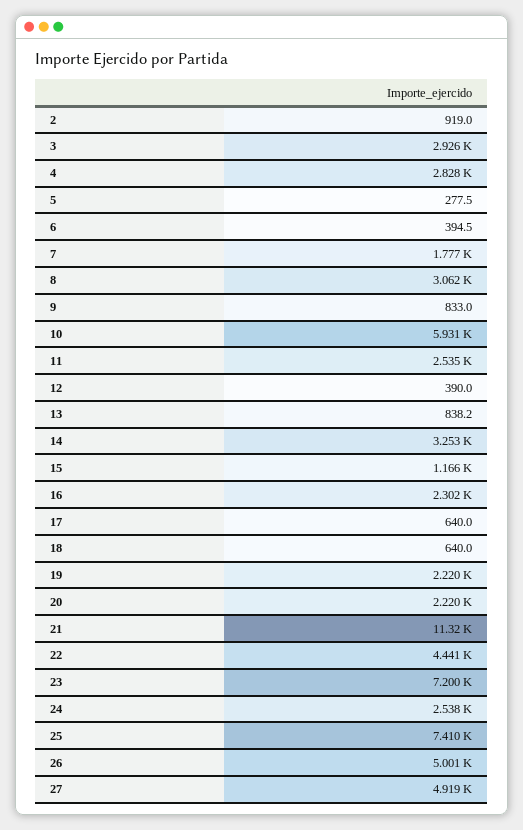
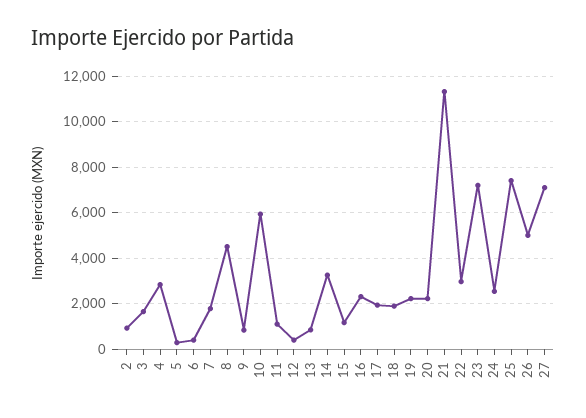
3: 2926 -> 1500
8: 3062 -> 4500
11: 2535 -> 1000
17: 640 -> 2000
18: 640 -> 2000
22: 4441 -> 3000
27: 4919 -> 7000

